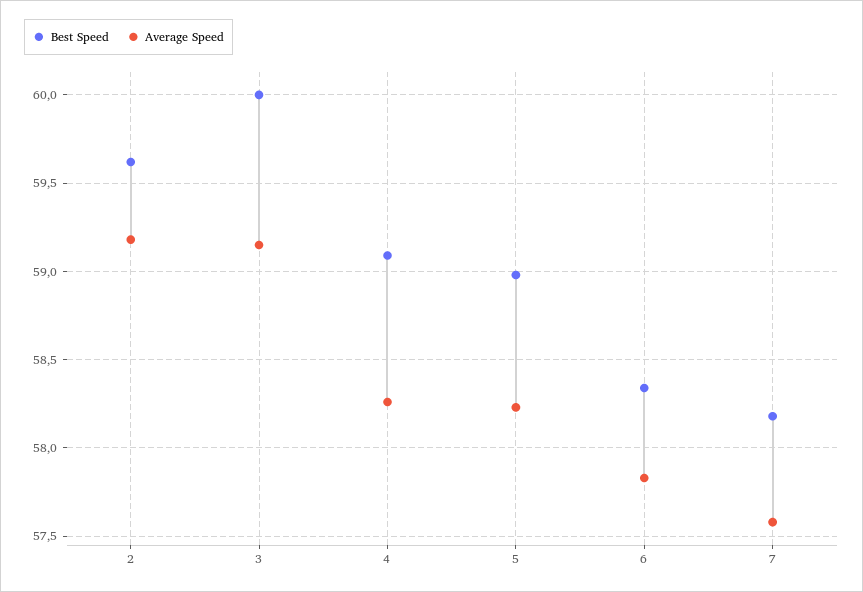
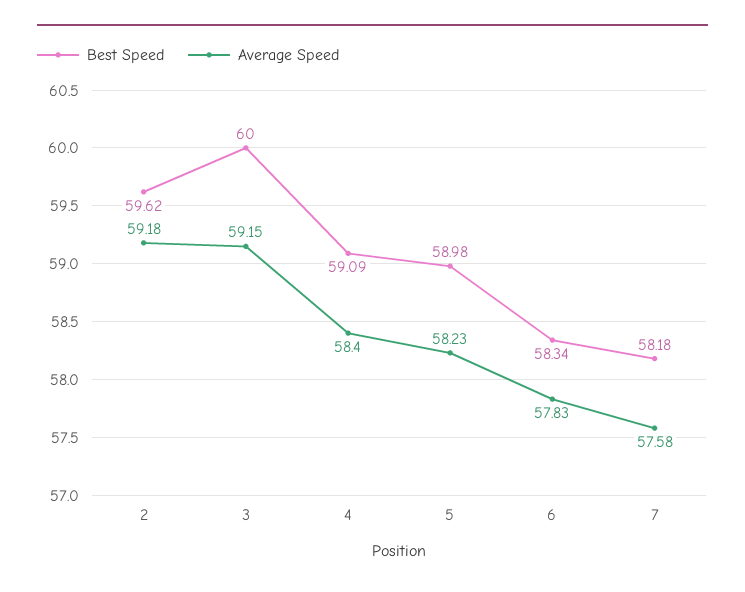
Average Speed, 4: 58.25 -> 58.4

